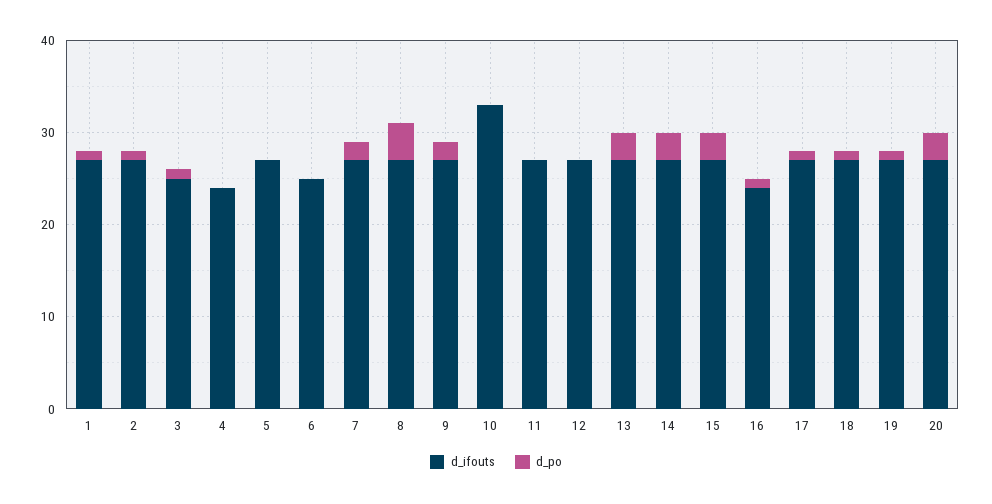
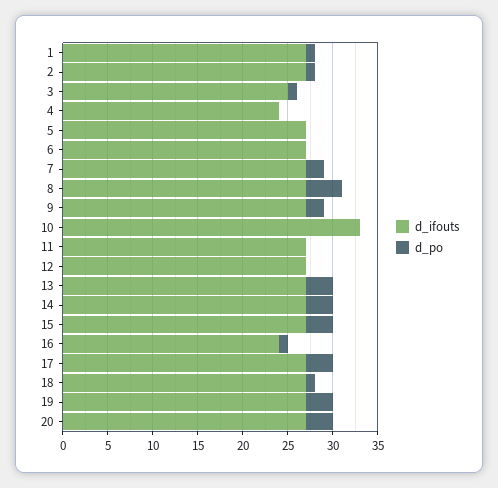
d_ifouts, 6: 25 -> 27
d_po, 17: 1 -> 3
d_po, 19: 1 -> 3

